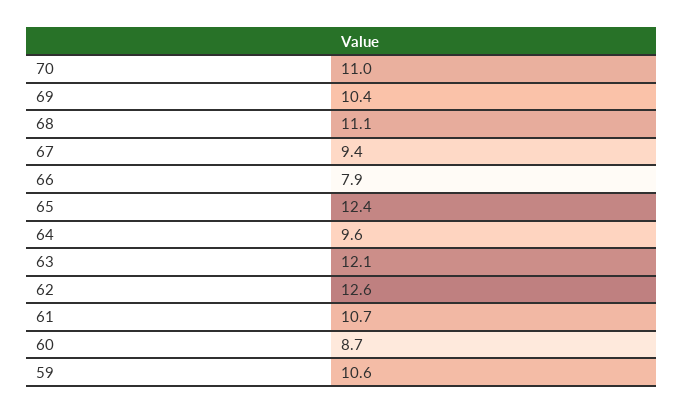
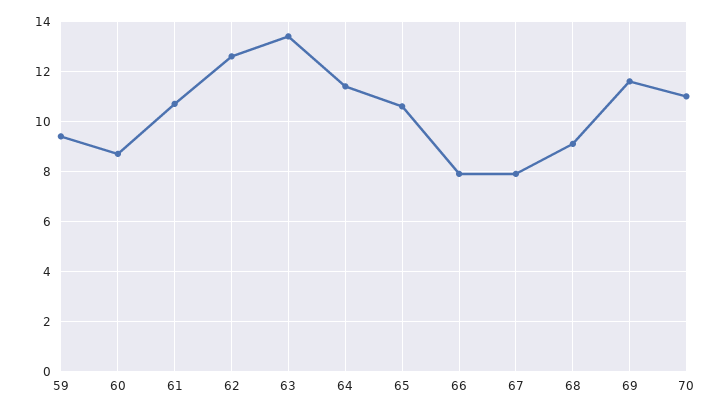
69: 10.4 -> 11.5
68: 11.1 -> 9
67: 9.4 -> 8
65: 12.4 -> 10.5
64: 9.6 -> 11.5
63: 12.1 -> 13.5
59: 10.6 -> 9.5

